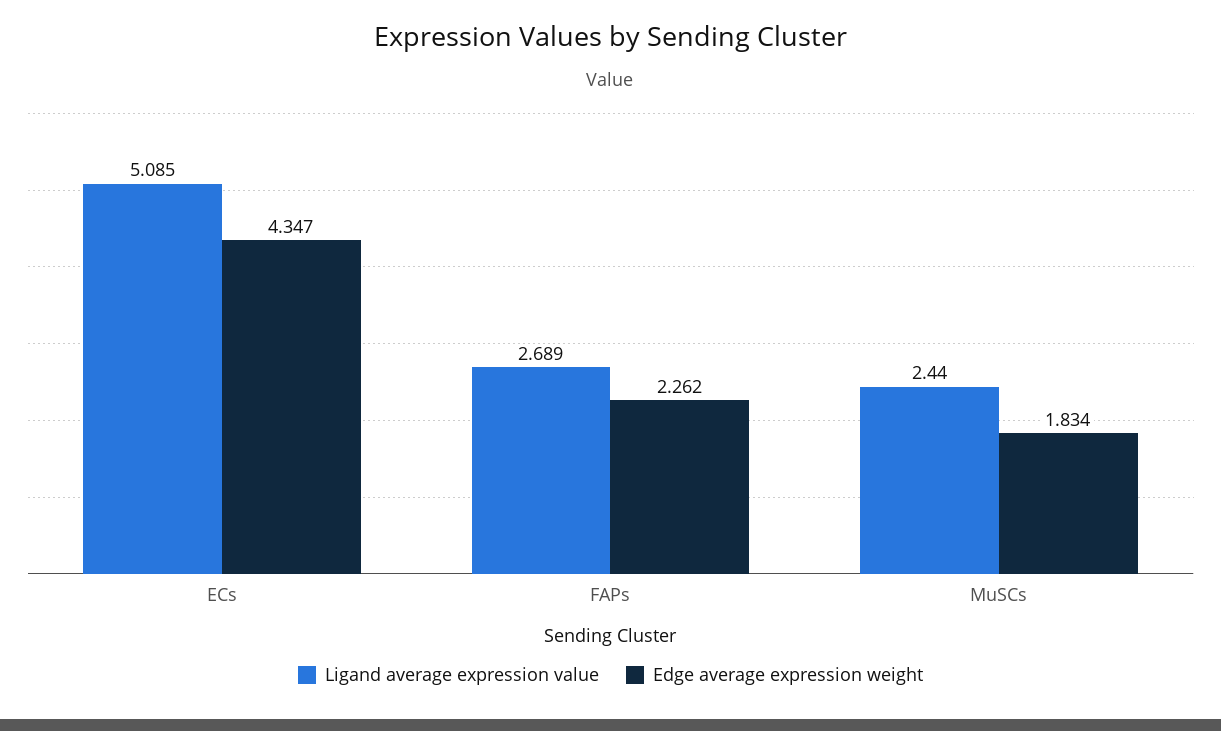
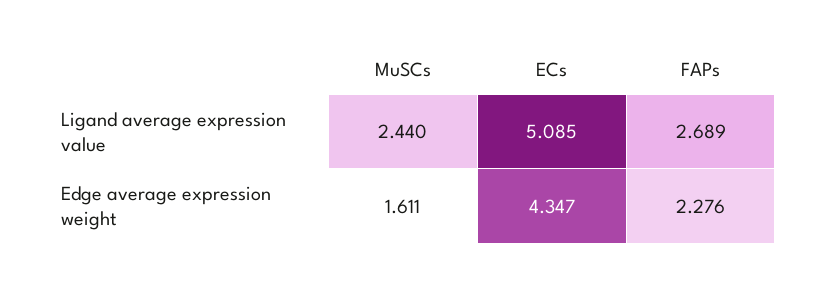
Edge average expression weight, FAPs: 2.262 -> 2.276
Edge average expression weight, MuSCs: 1.834 -> 1.611

